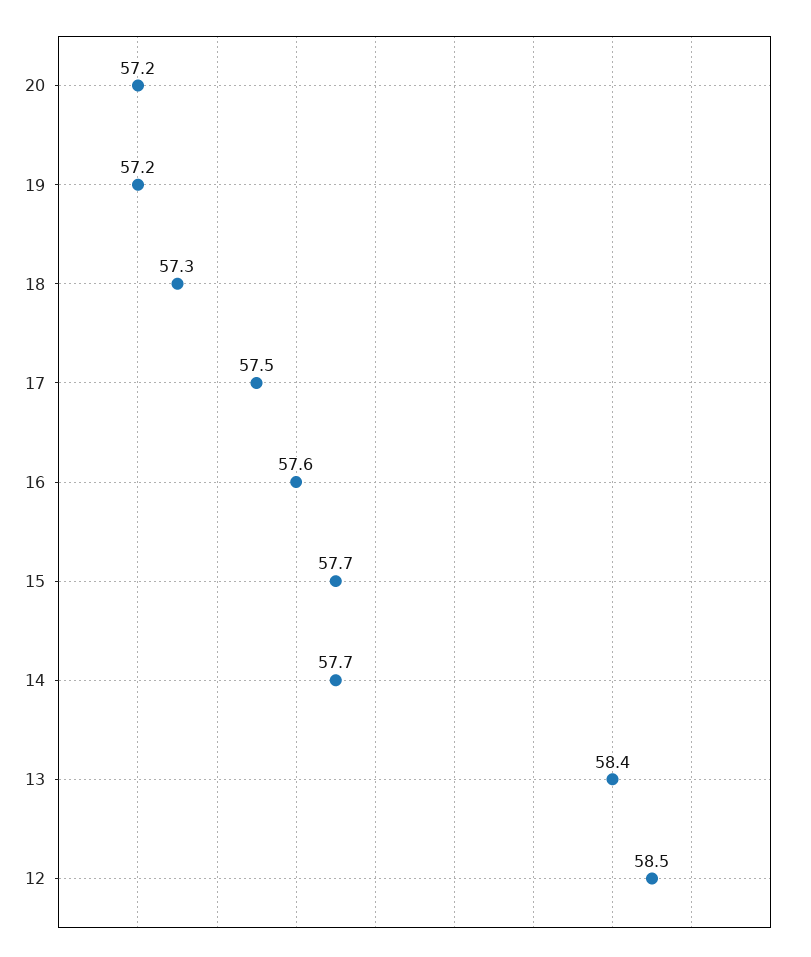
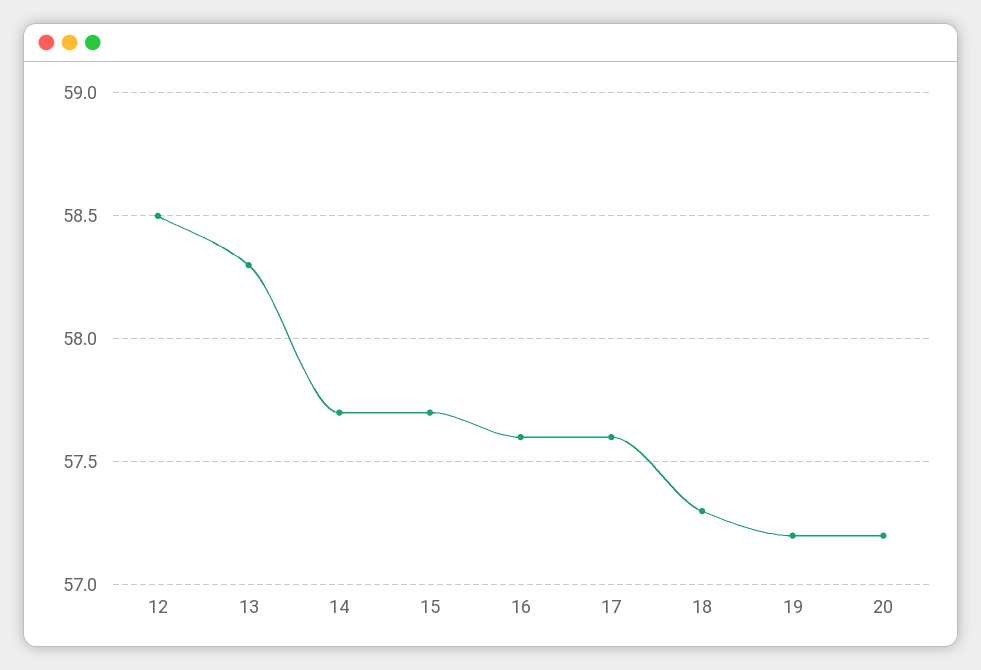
17: 57.5 -> 57.6
13: 58.4 -> 58.3

